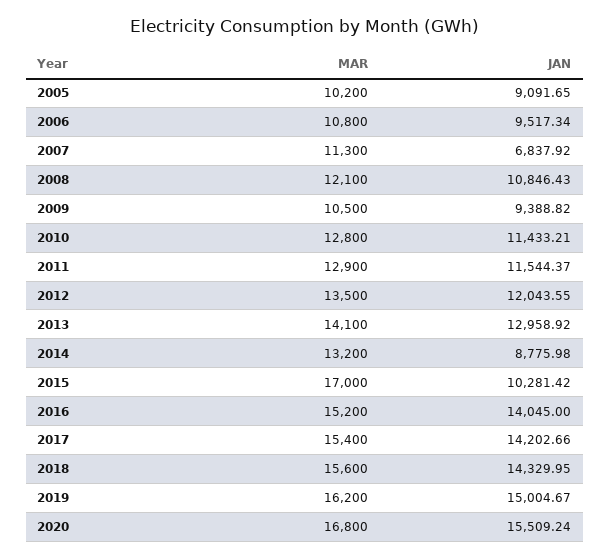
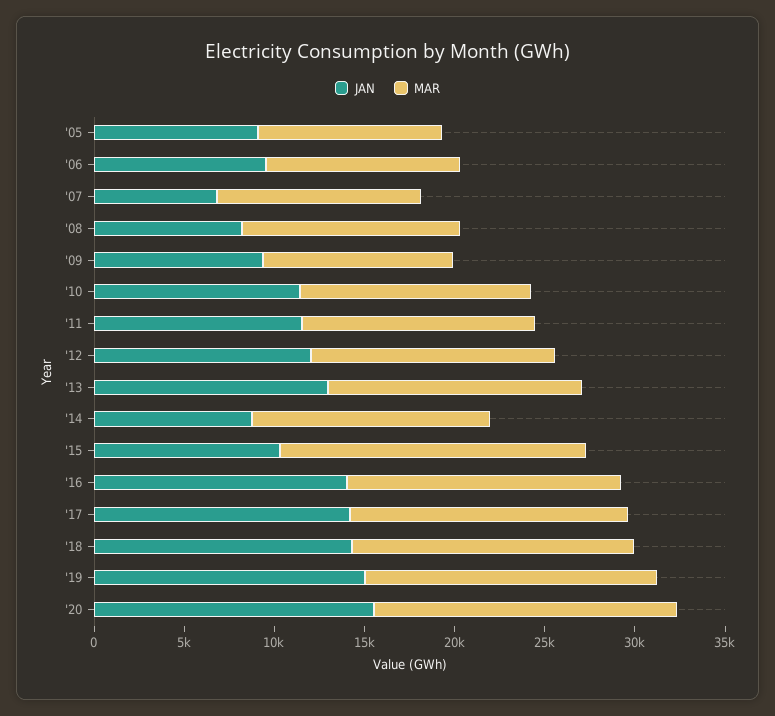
JAN, 2008: 10846.43 -> 8000

